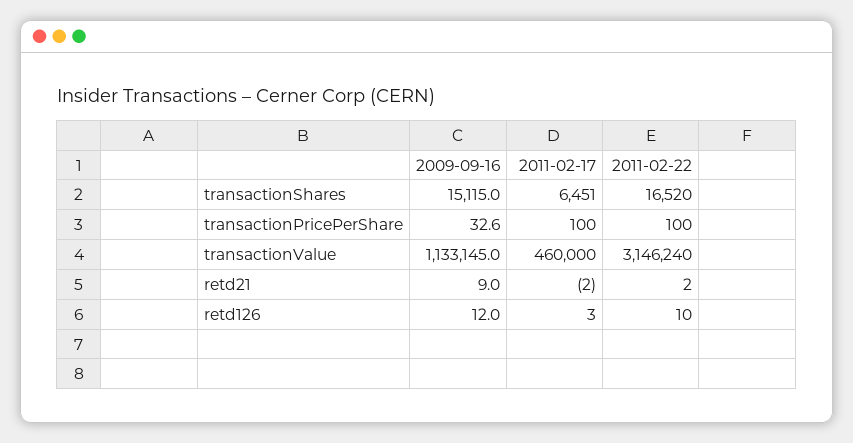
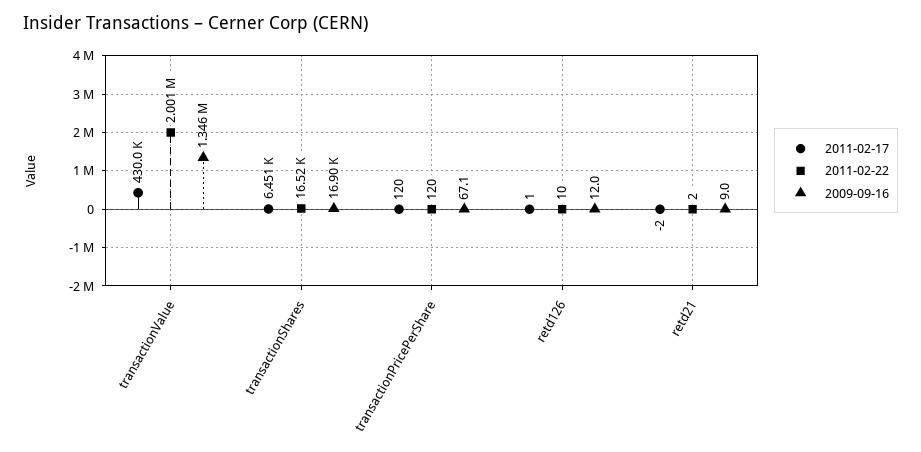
2009-09-16, transactionShares: 15115 -> 16900
2009-09-16, transactionPricePerShare: 32.6 -> 67.1
2011-02-17, transactionPricePerShare: 100 -> 120
2011-02-22, transactionPricePerShare: 100 -> 120
2009-09-16, transactionValue: 1133145 -> 1346000
2011-02-17, transactionValue: 460000 -> 430000
2011-02-22, transactionValue: 3146240 -> 2001000
2011-02-17, retd126: 3 -> 1

